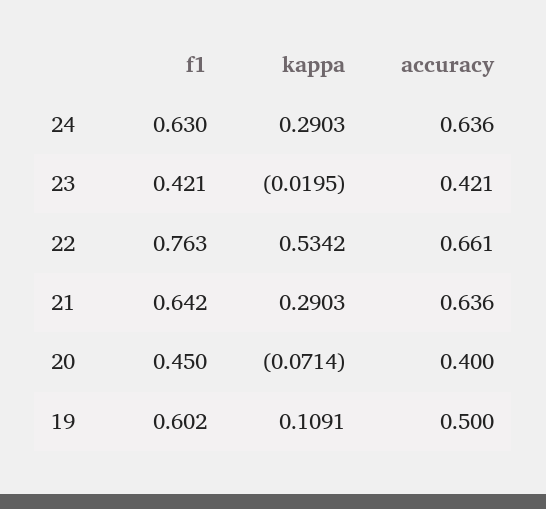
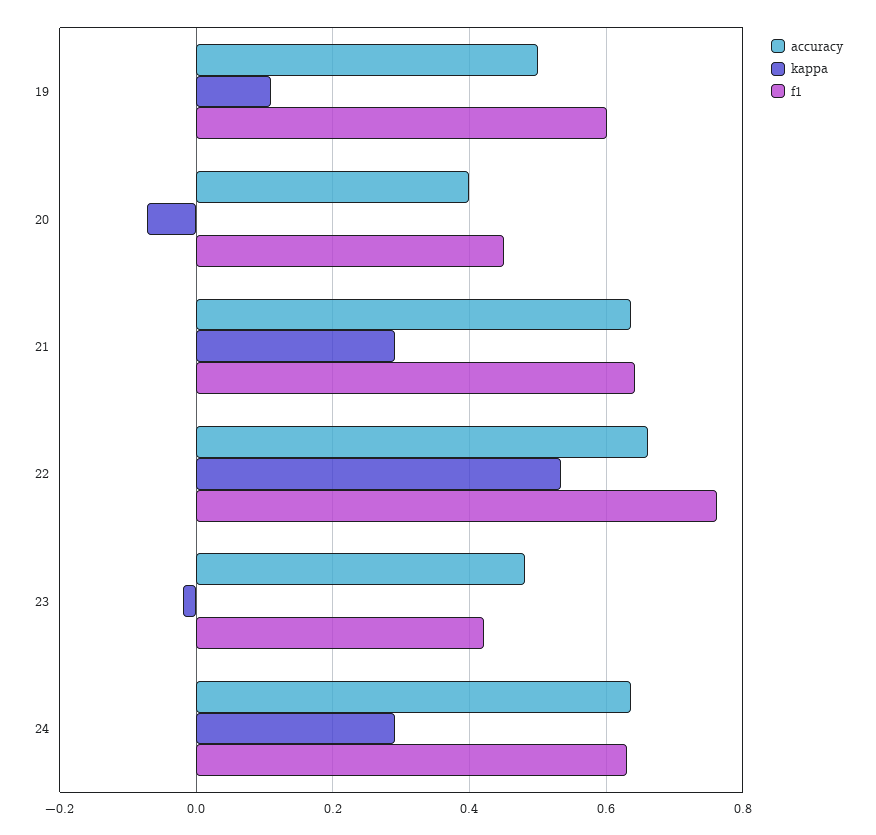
accuracy, 23: 0.421 -> 0.48

